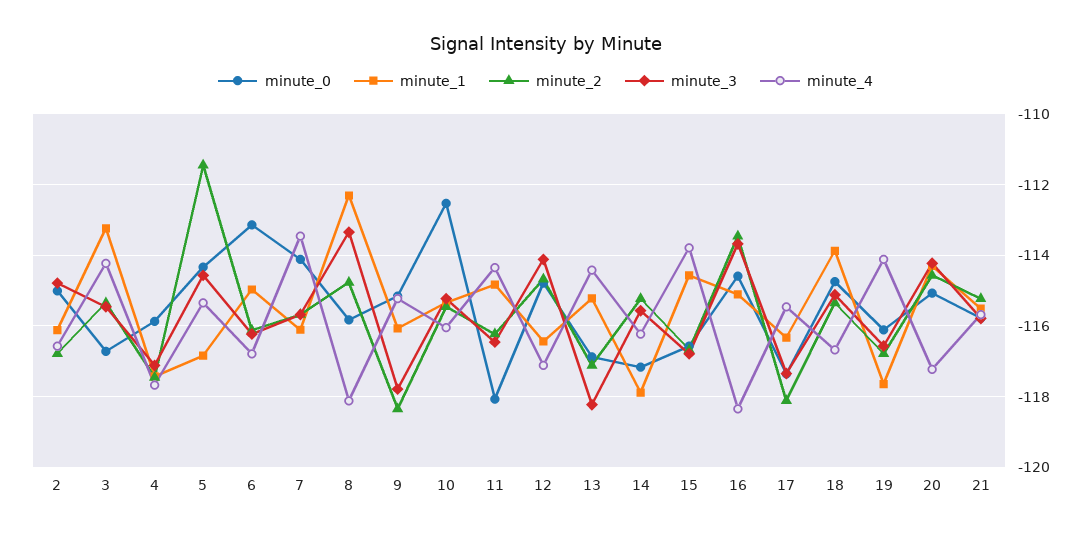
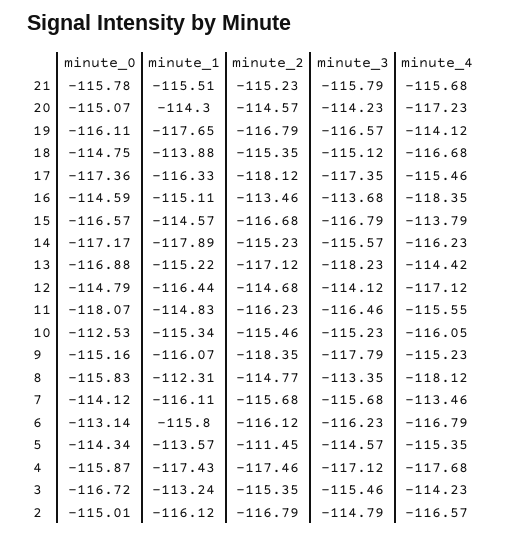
minute_1, 5: -116.8 -> -113.57
minute_1, 6: -115 -> -115.8
minute_4, 11: -114.4 -> -115.55

